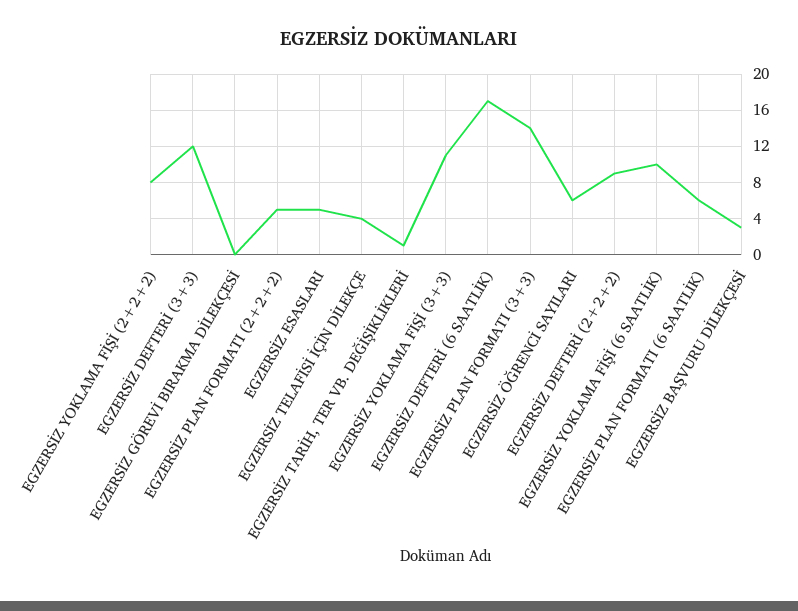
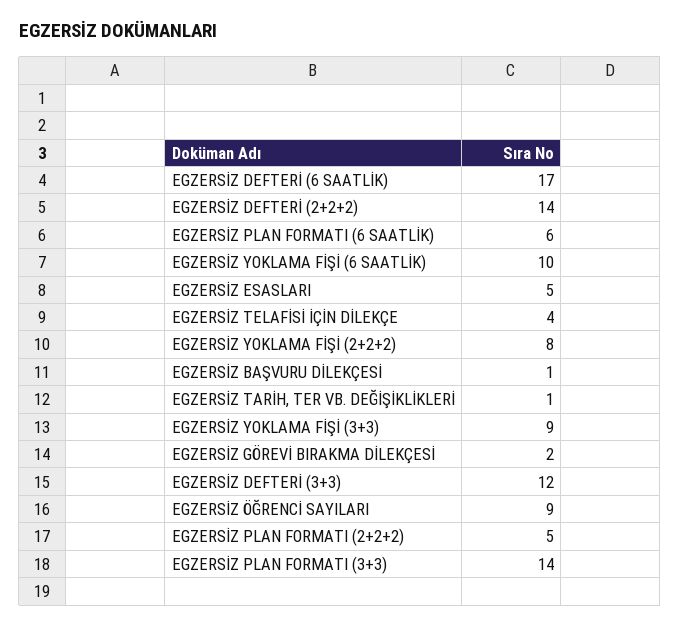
EGZERSİZ GÖREVİ BIRAKMA DİLEKÇESİ: 0 -> 2
EGZERSİZ YOKLAMA FİŞİ (3+3): 11 -> 9
EGZERSİZ ÖĞRENCİ SAYILARI: 6 -> 9
EGZERSİZ DEFTERİ (2+2+2): 9 -> 14
EGZERSİZ BAŞVURU DİLEKÇESİ: 3 -> 1

